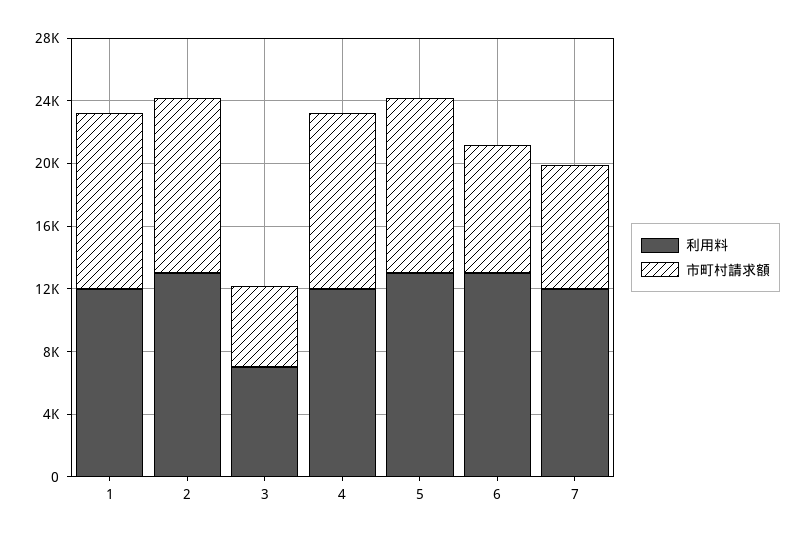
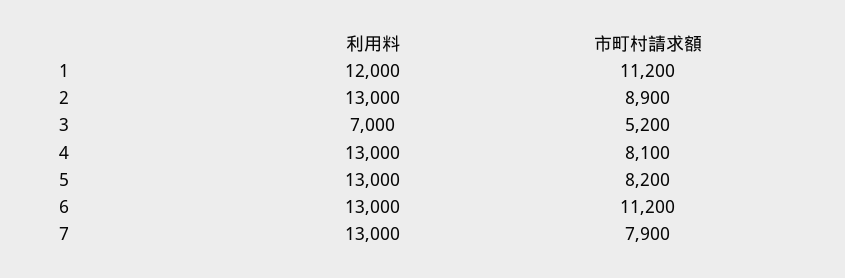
市町村請求額, 2: 11000 -> 8900
利用料, 4: 12000 -> 13000
市町村請求額, 4: 11000 -> 8100
市町村請求額, 5: 11000 -> 8200
市町村請求額, 6: 8000 -> 11200
利用料, 7: 12000 -> 13000

